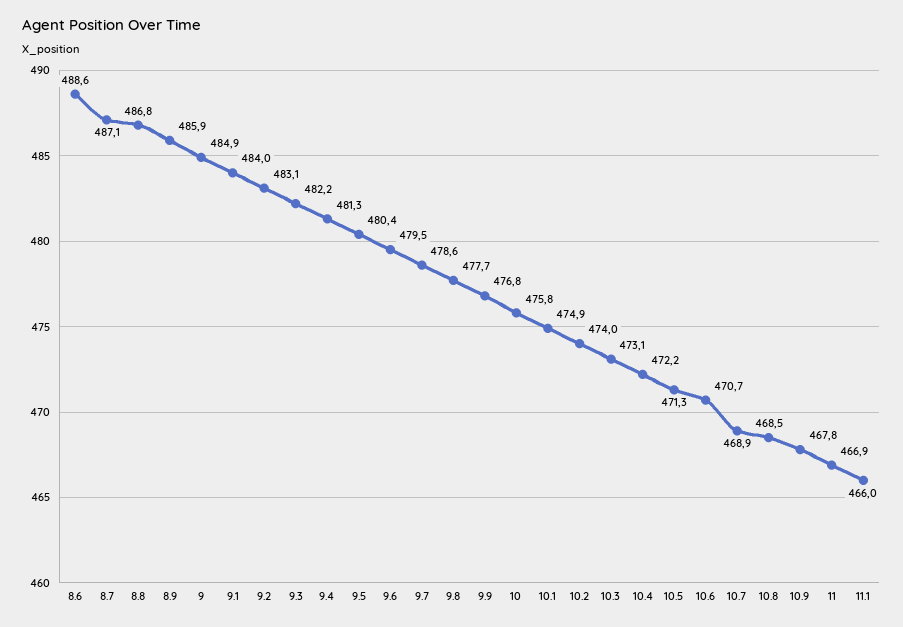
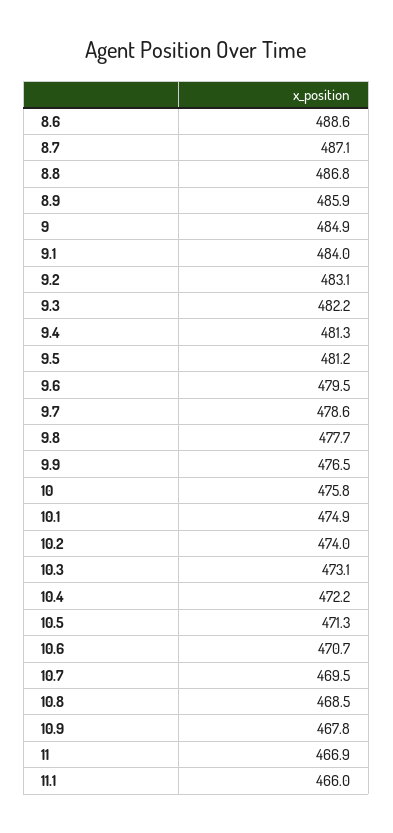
9.5: 480.4 -> 481.2
9.9: 476.8 -> 476.5
10.7: 468.9 -> 469.5

